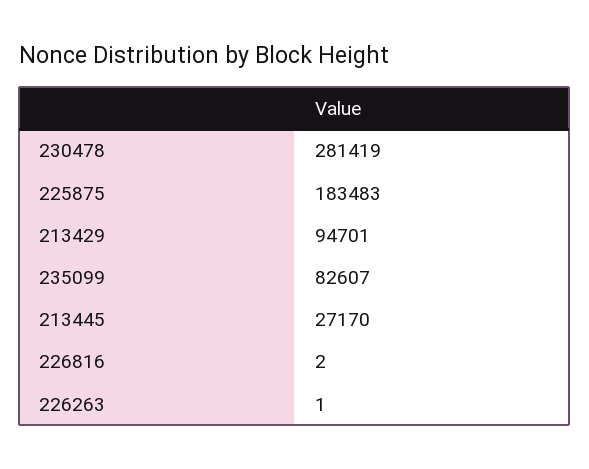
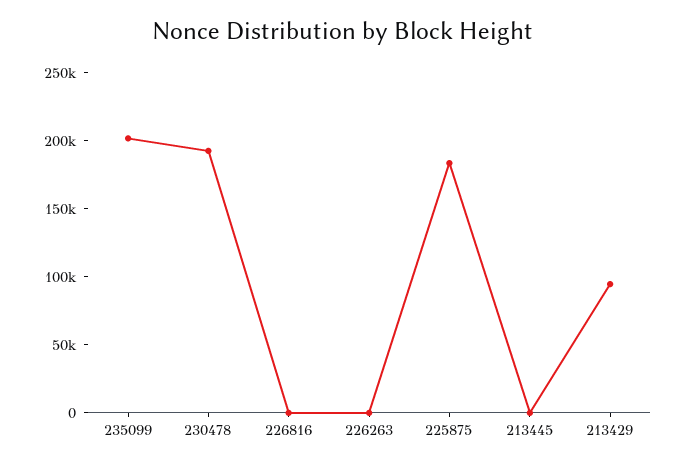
230478: 281419 -> 190000
235099: 82607 -> 200000
213445: 27170 -> 0

